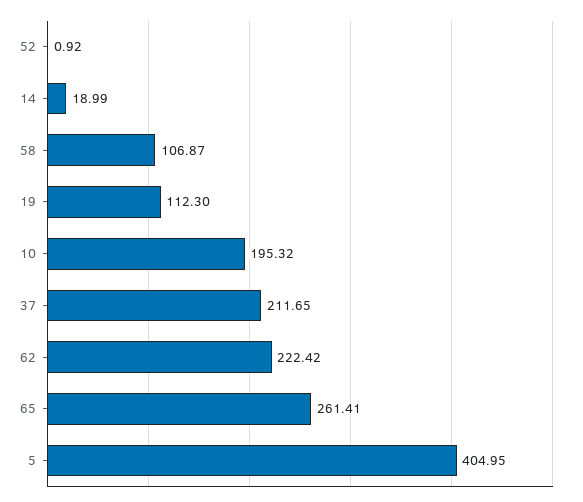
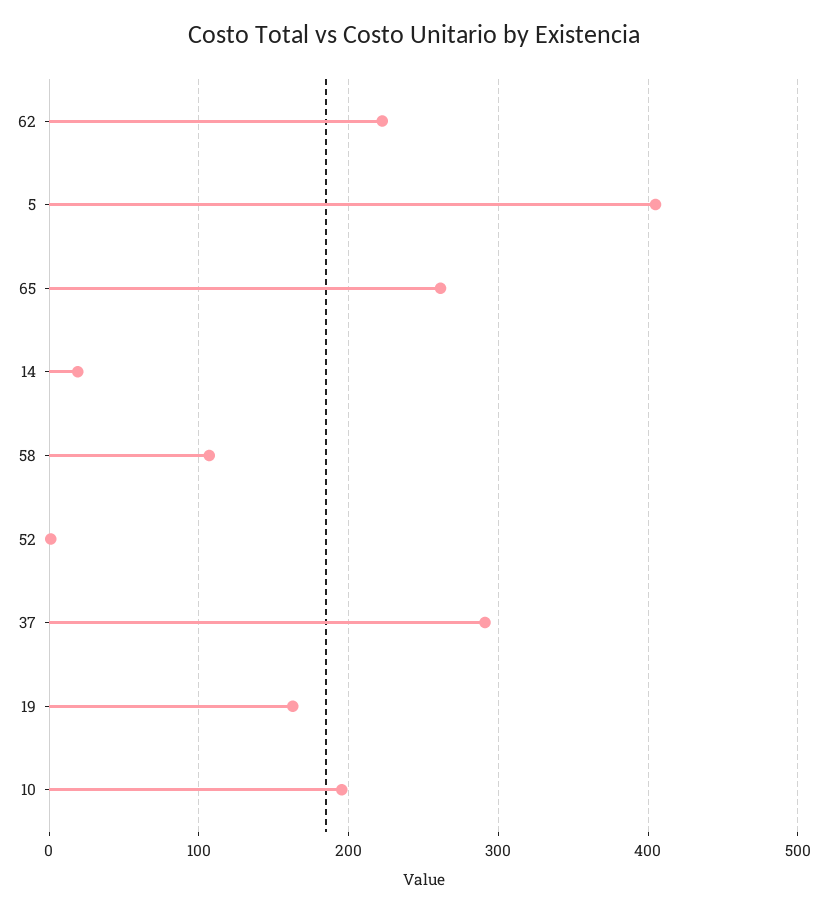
19: 112.3 -> 160
37: 211.65 -> 290

